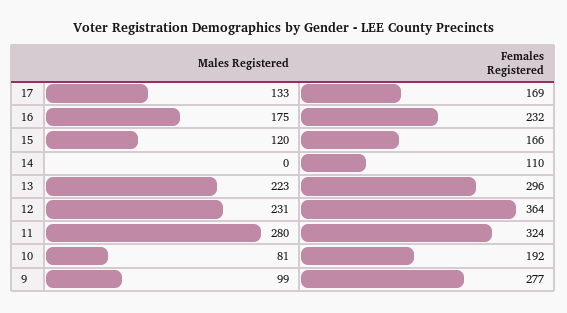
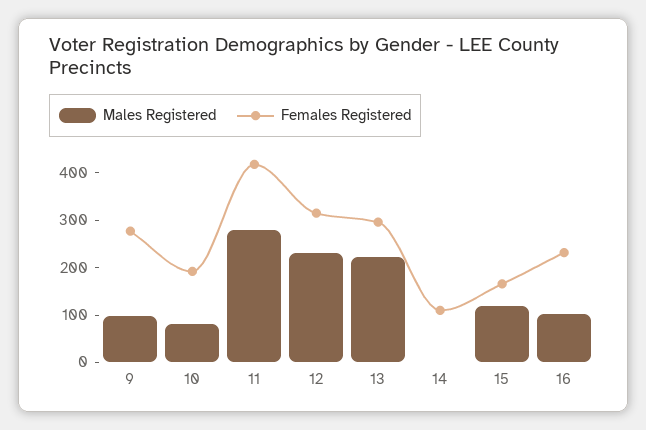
Males Registered, 17: 133 -> none
Females Registered, 17: 169 -> none
Males Registered, 16: 175 -> 100
Females Registered, 12: 364 -> 320
Females Registered, 11: 324 -> 420

